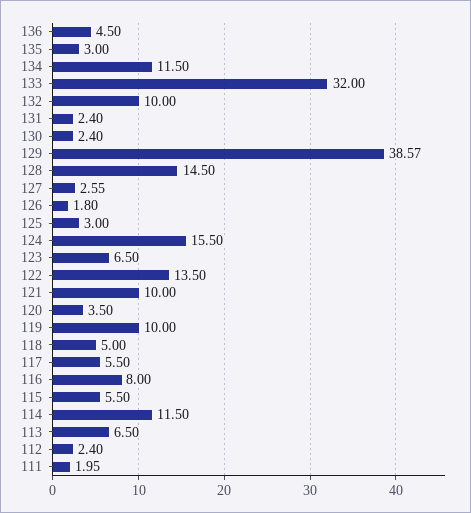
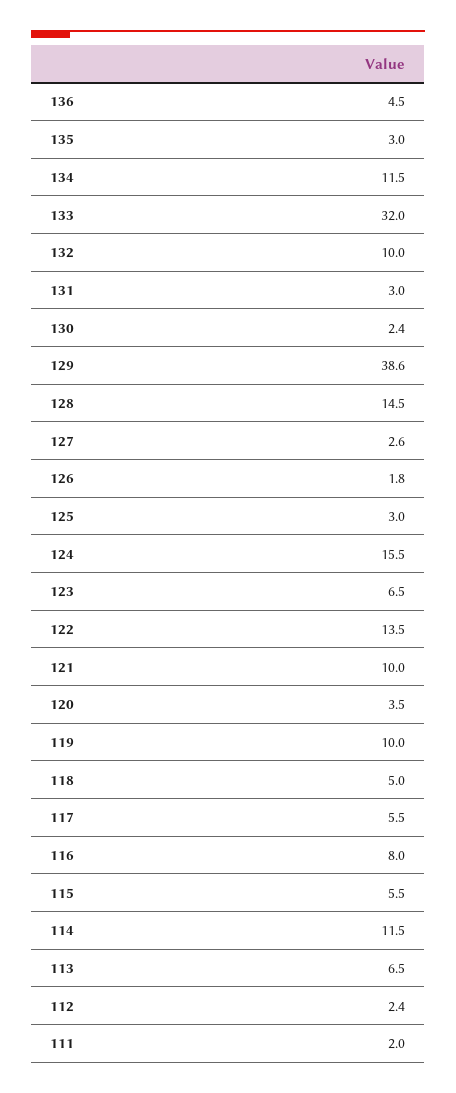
131: 2.4 -> 3

